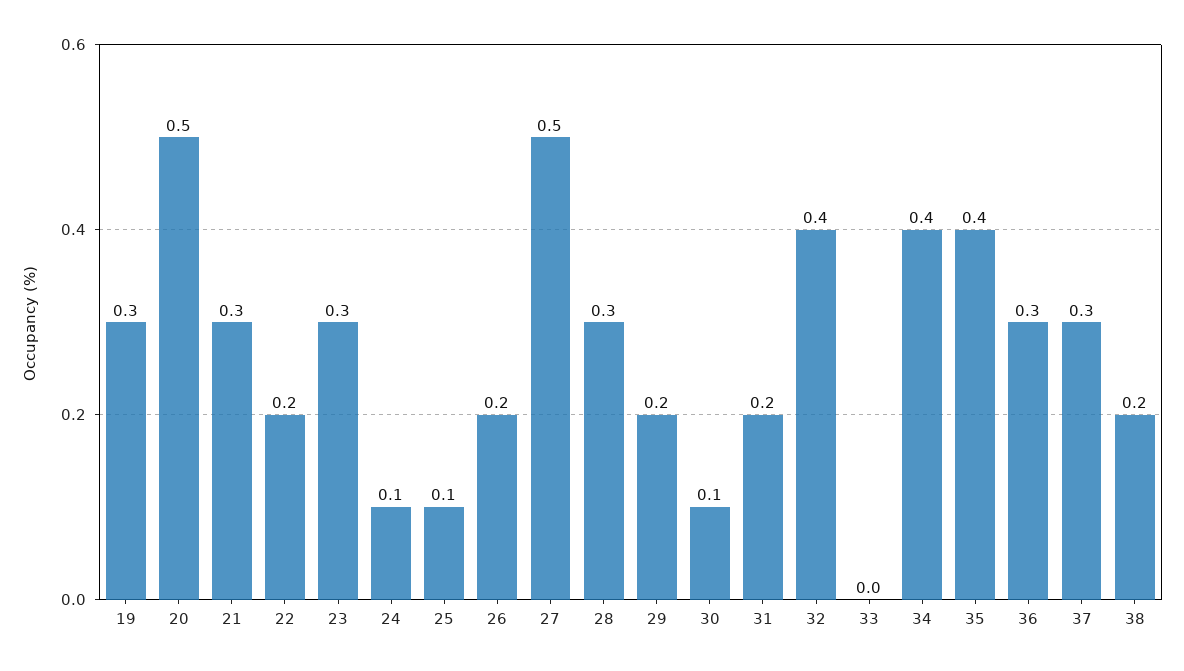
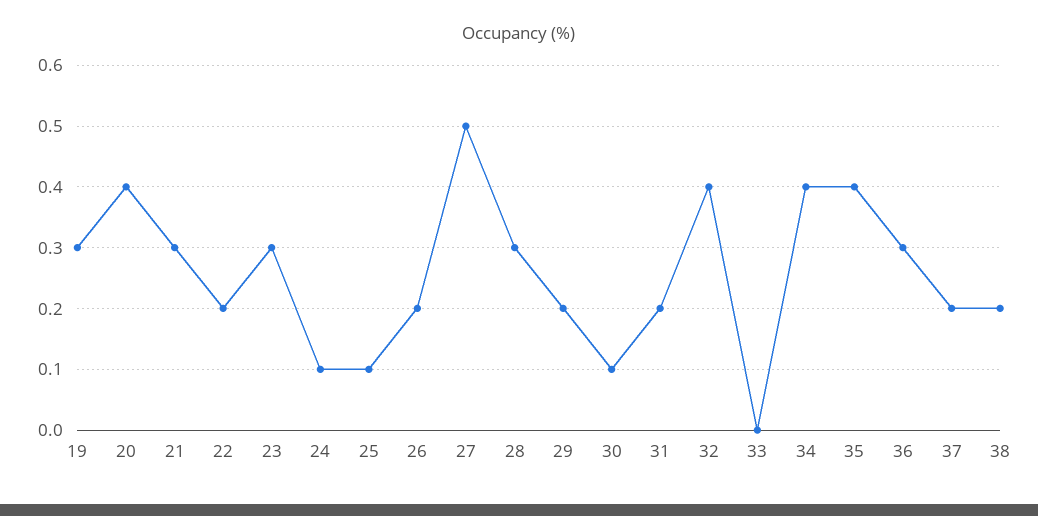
20: 0.5 -> 0.4
37: 0.3 -> 0.2

